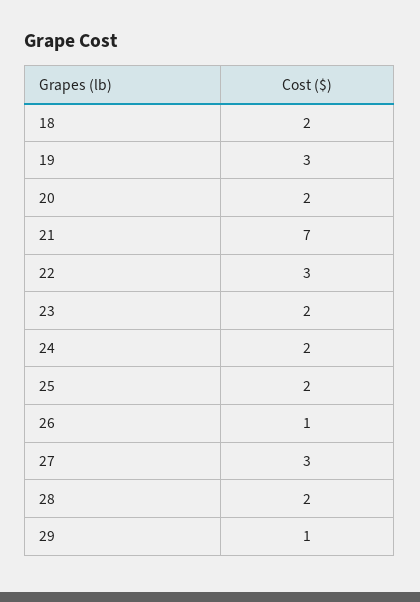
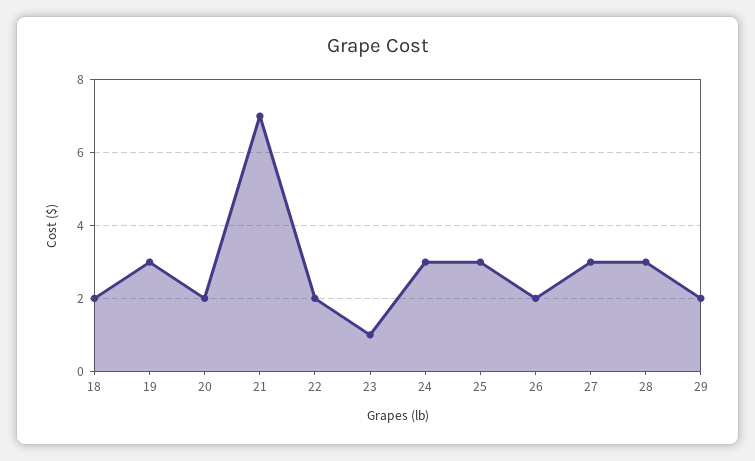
22: 3 -> 2
23: 2 -> 1
24: 2 -> 3
25: 2 -> 3
26: 1 -> 2
28: 2 -> 3
29: 1 -> 2

